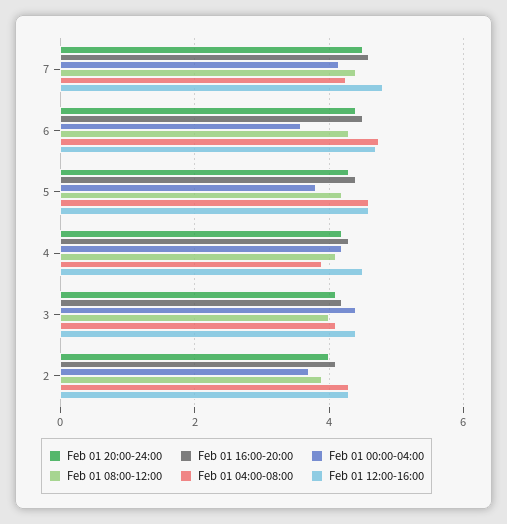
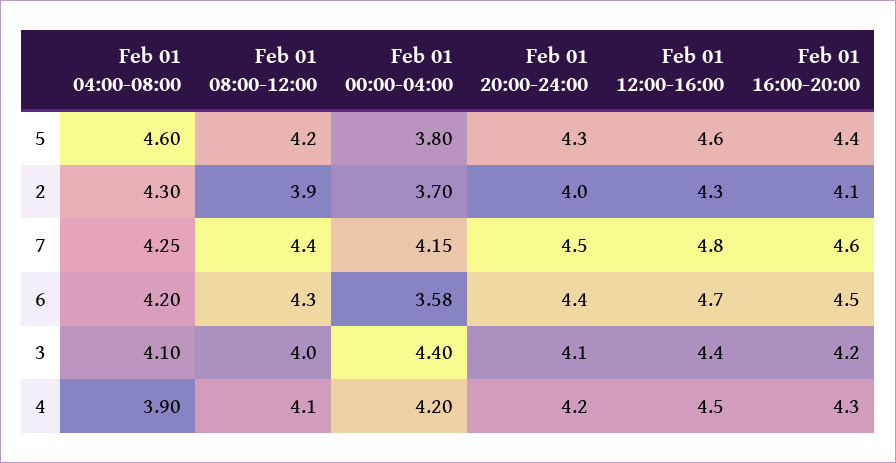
Feb 01 04:00-08:00, 6: 4.8 -> 4.2

